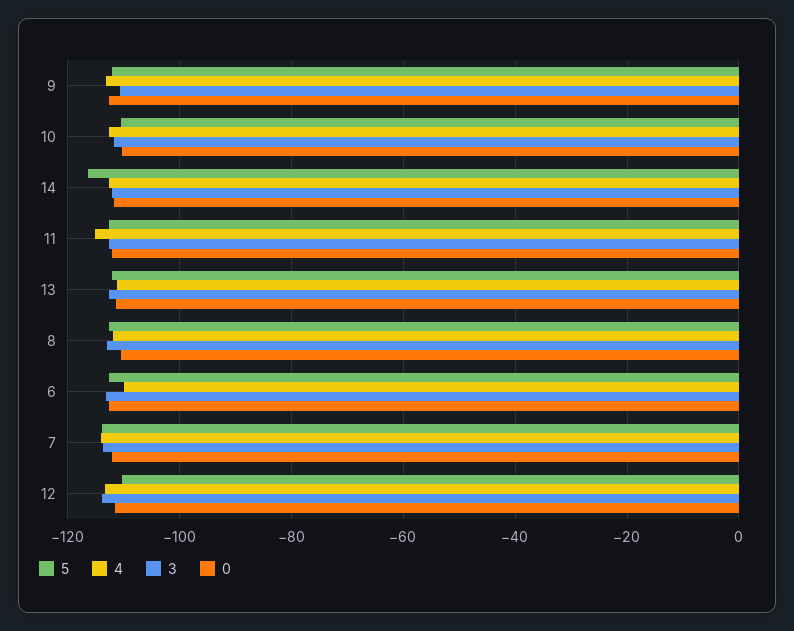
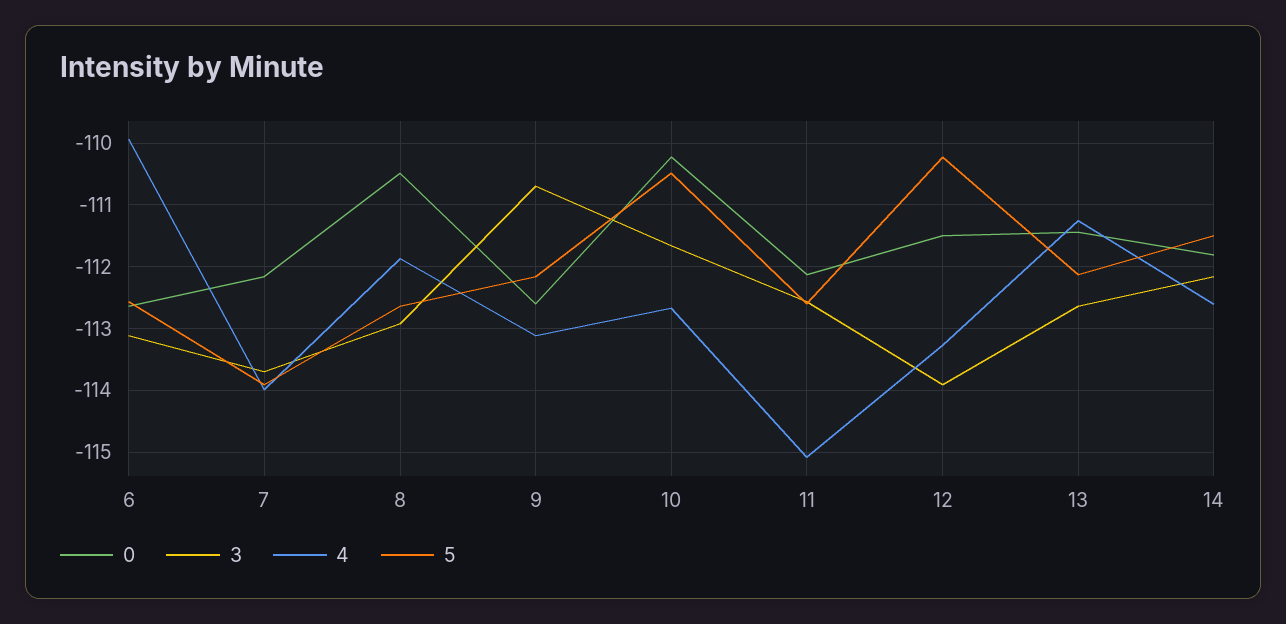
5, 14: -116 -> -111.5

